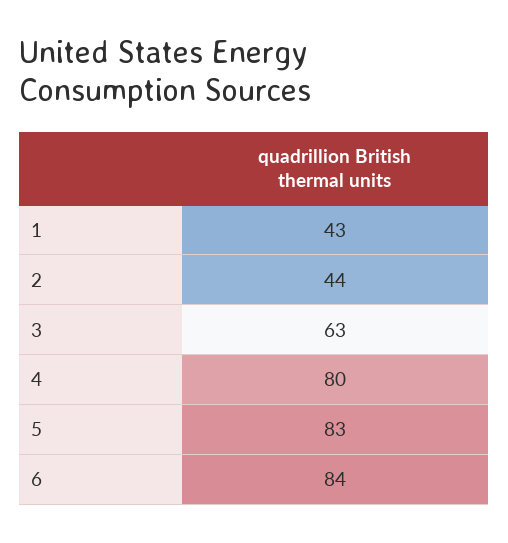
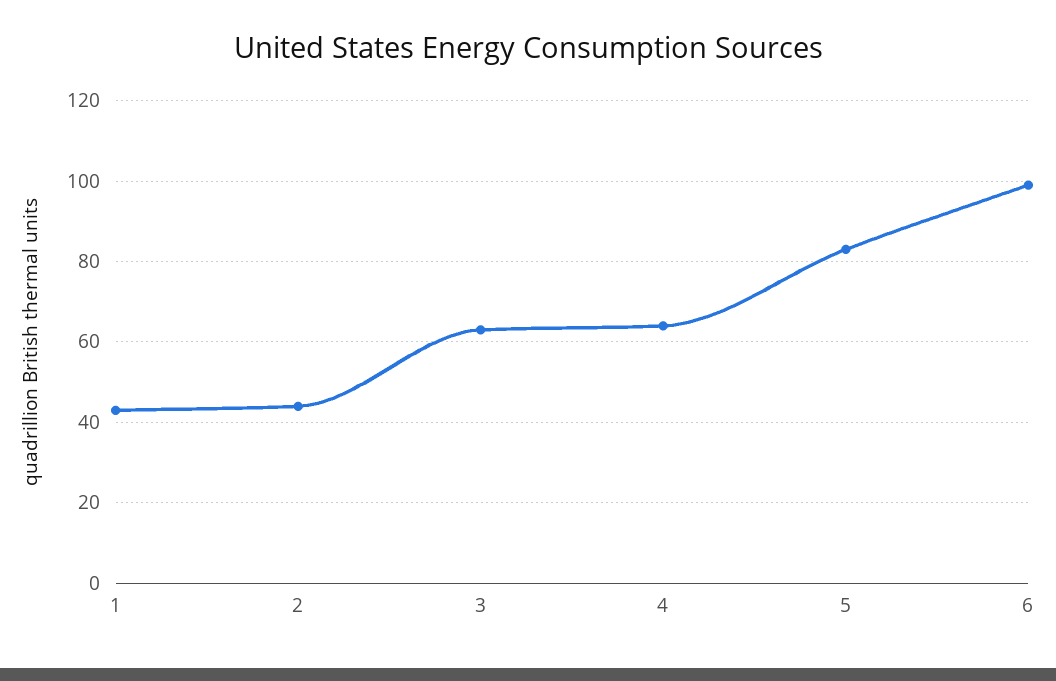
4: 80 -> 65
6: 84 -> 100

